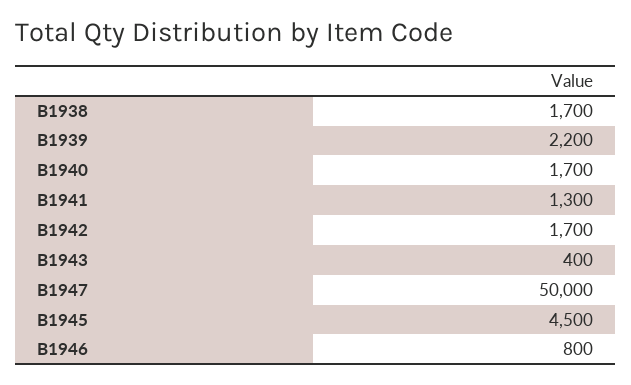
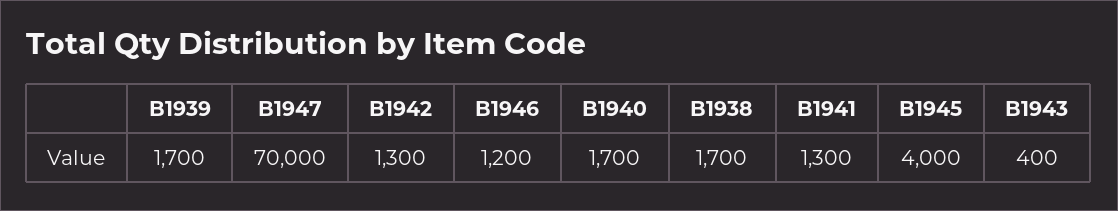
B1939: 2200 -> 1700
B1942: 1700 -> 1300
B1947: 50000 -> 70000
B1945: 4500 -> 4000
B1946: 800 -> 1200

